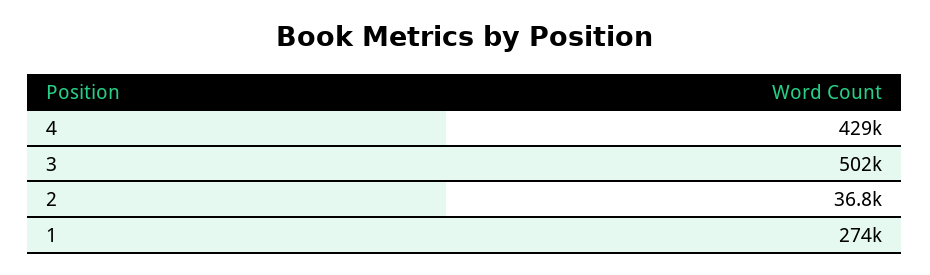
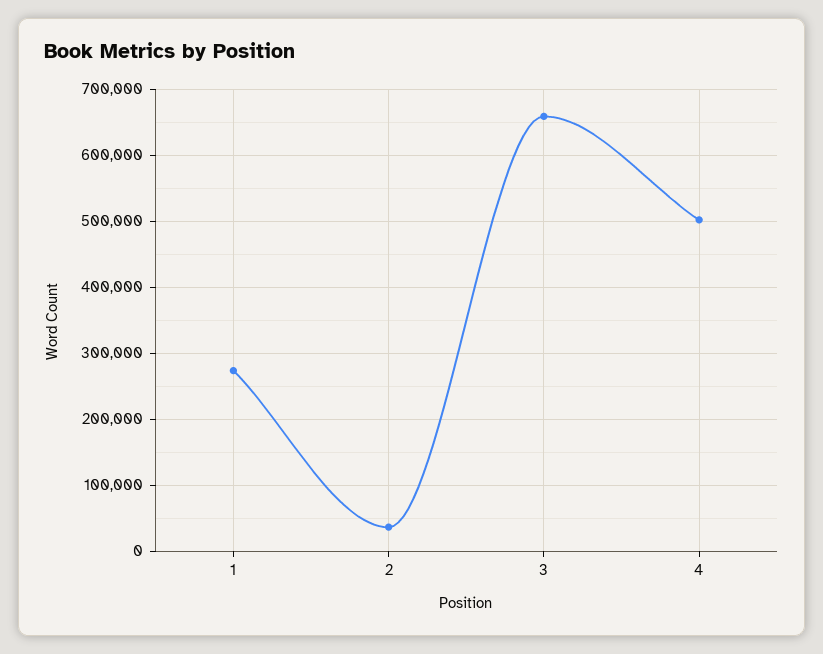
4: 429000 -> 500000
3: 502000 -> 660000

